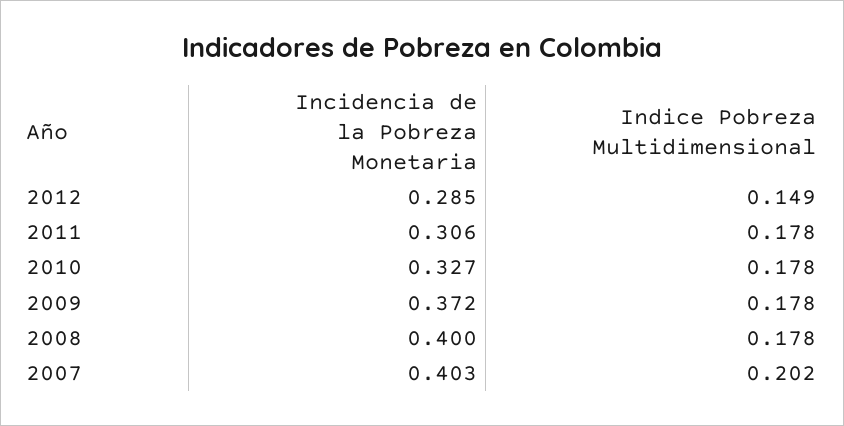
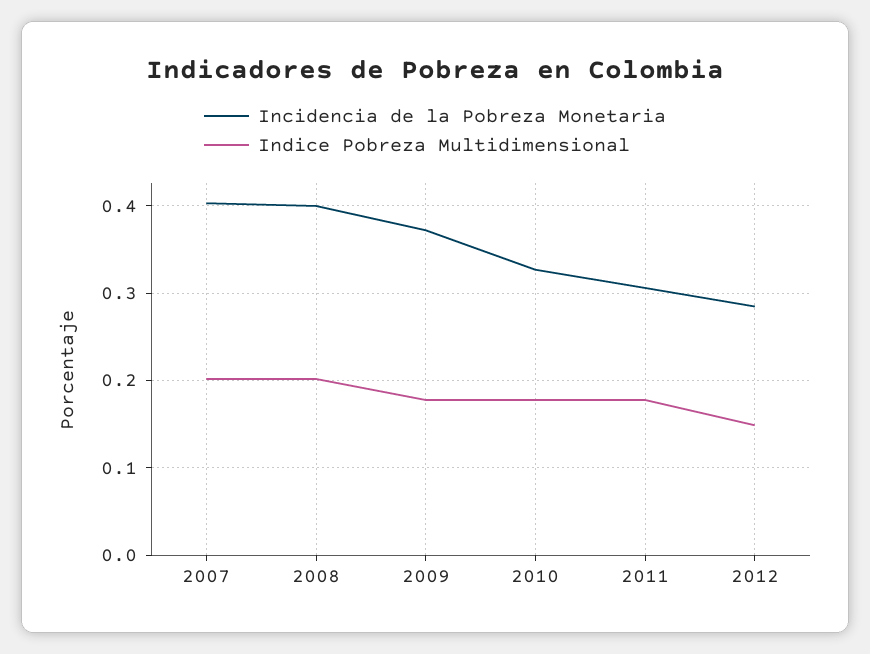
Indice Pobreza Multidimensional, 2008: 0.178 -> 0.2

